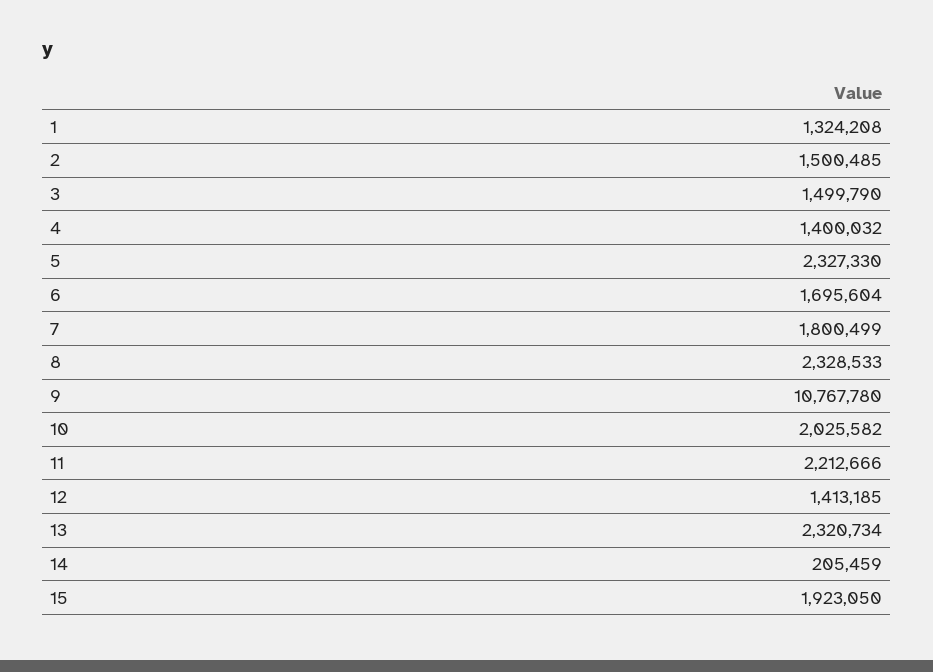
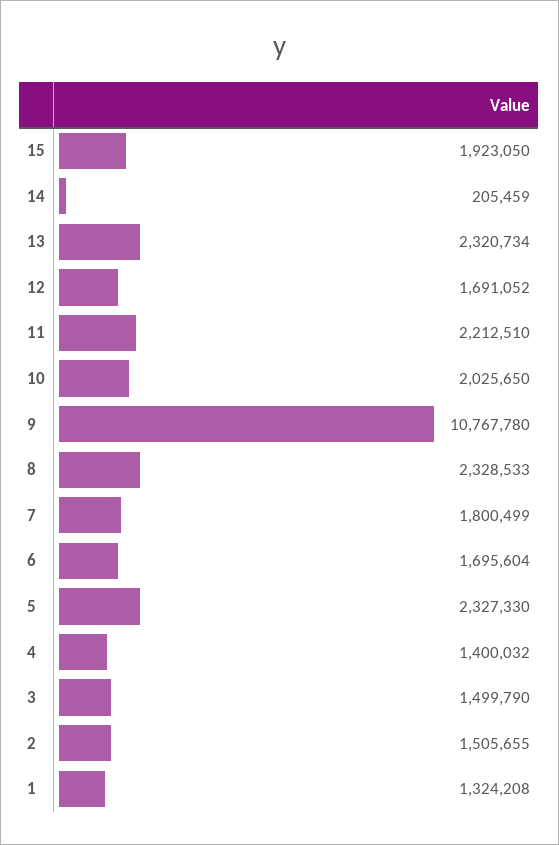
2: 1500485 -> 1505655
10: 2025582 -> 2025650
11: 2212666 -> 2212510
12: 1413185 -> 1691052

